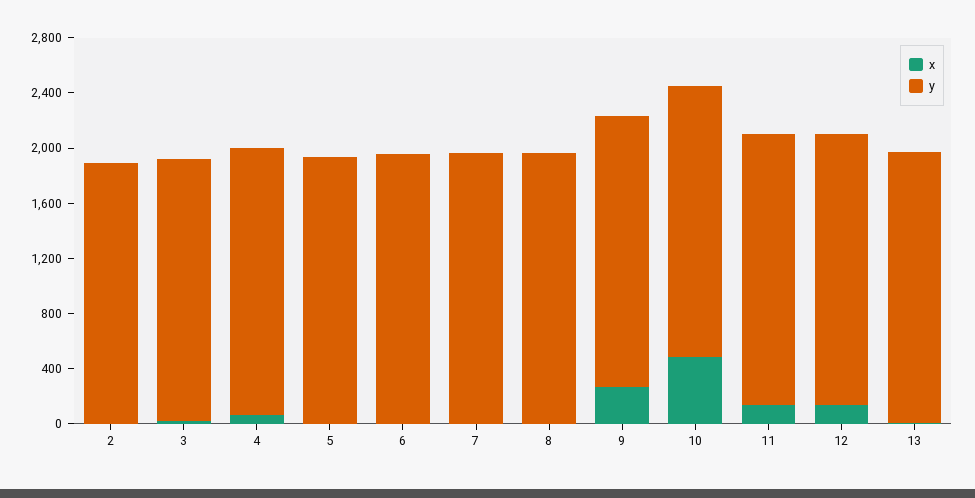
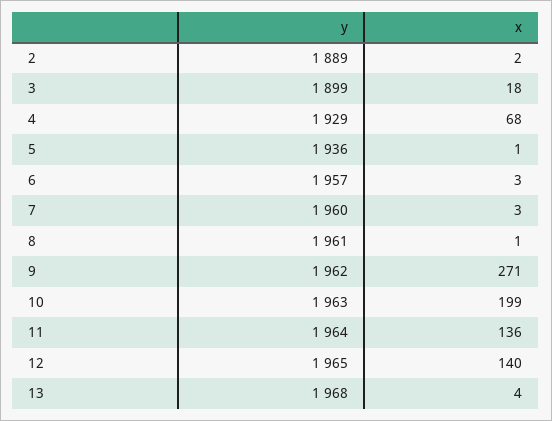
x, 10: 500 -> 199

